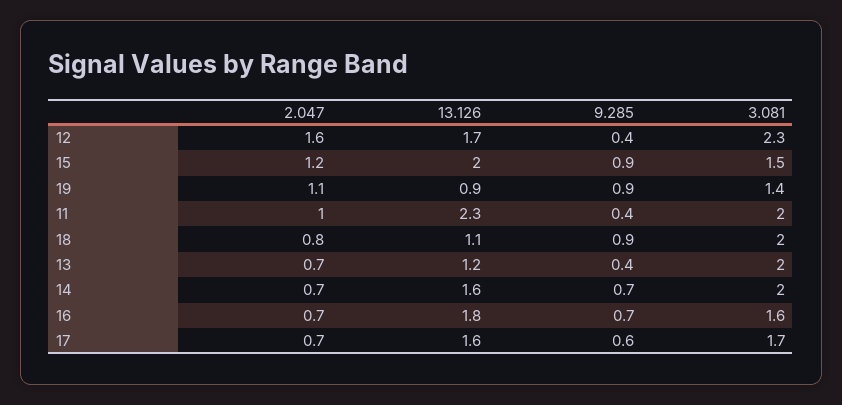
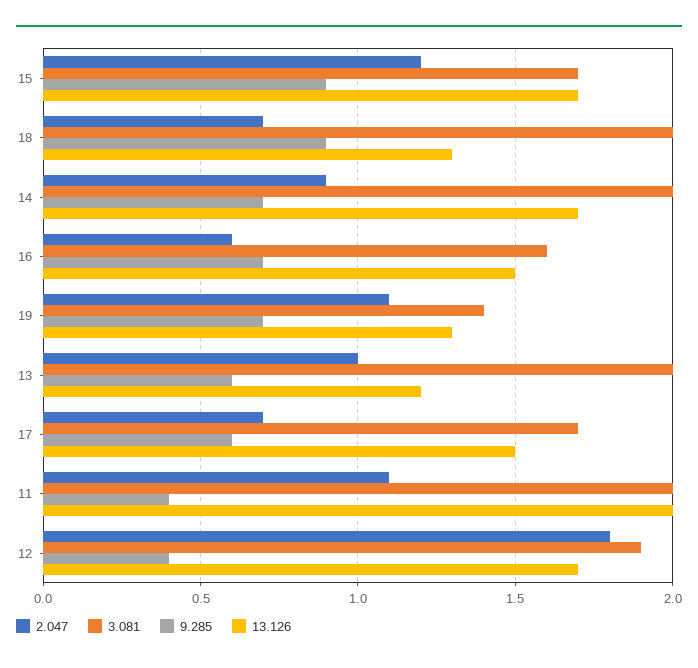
2.047, 12: 1.6 -> 1.8
3.081, 12: 2.3 -> 1.9
13.126, 15: 2 -> 1.7
3.081, 15: 1.5 -> 1.7
13.126, 19: 0.9 -> 1.3
9.285, 19: 0.9 -> 0.7
2.047, 11: 1 -> 1.1
13.126, 11: 2.3 -> 2
2.047, 18: 0.8 -> 0.7
13.126, 18: 1.1 -> 1.3
2.047, 13: 0.7 -> 1
9.285, 13: 0.4 -> 0.6
2.047, 14: 0.7 -> 0.9
13.126, 14: 1.6 -> 1.7
2.047, 16: 0.7 -> 0.6
13.126, 16: 1.8 -> 1.5
13.126, 17: 1.6 -> 1.5

